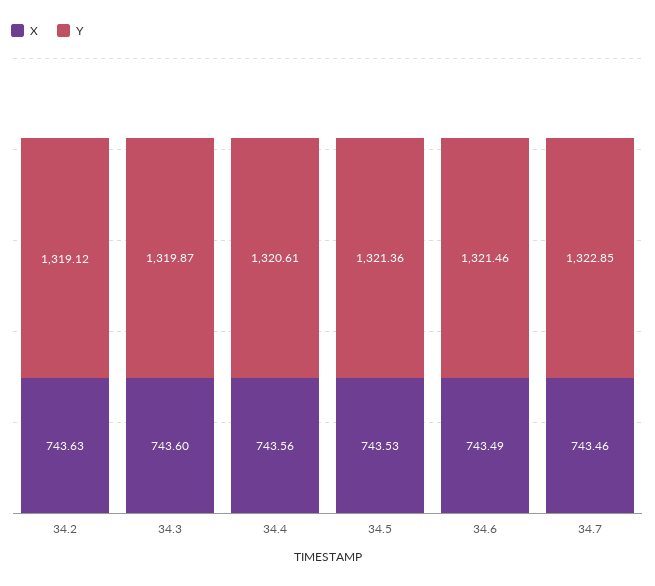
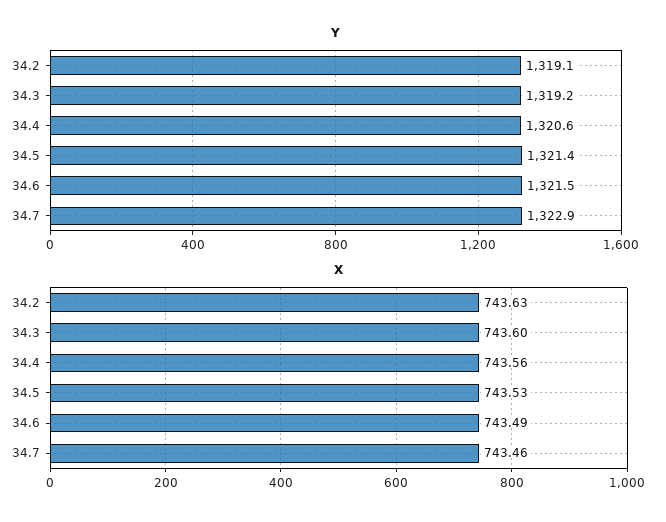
Y, 34.3: 1319.87 -> 1319.2

